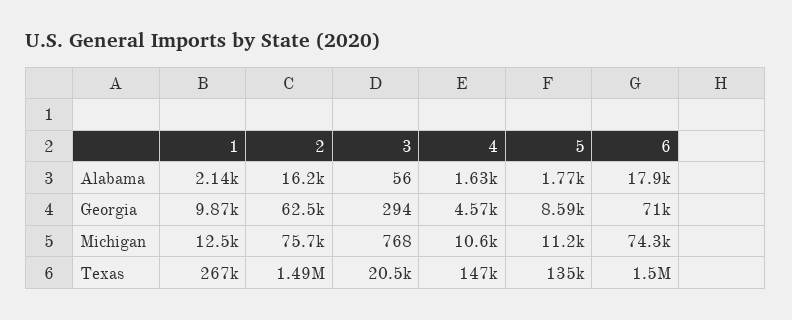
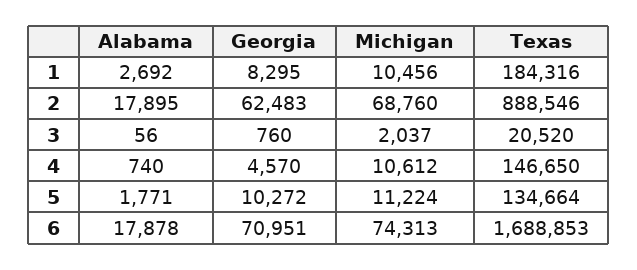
1, Alabama: 2140 -> 2692
2, Alabama: 16200 -> 17895
4, Alabama: 1630 -> 740
1, Georgia: 9870 -> 8295
3, Georgia: 294 -> 760
5, Georgia: 8590 -> 10272
1, Michigan: 12500 -> 10456
2, Michigan: 75700 -> 68760
3, Michigan: 768 -> 2037
1, Texas: 267000 -> 184316
2, Texas: 1490000 -> 888546
6, Texas: 1500000 -> 1688853

